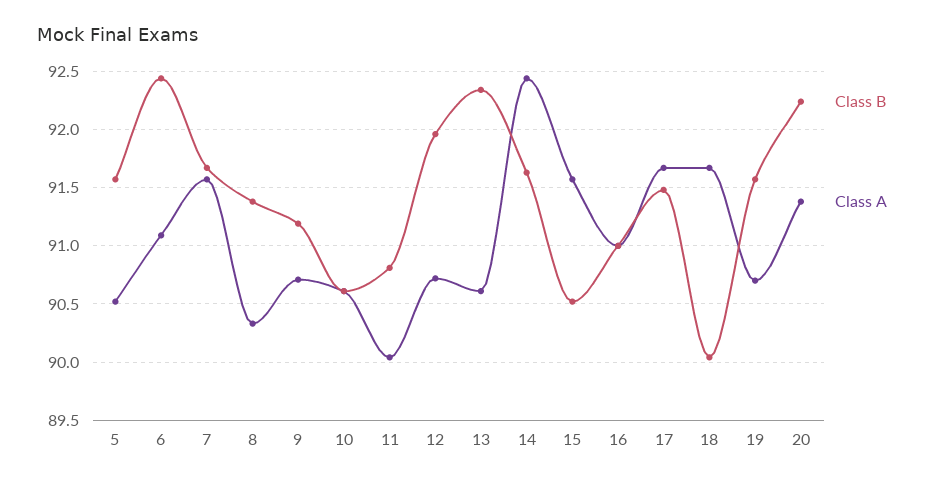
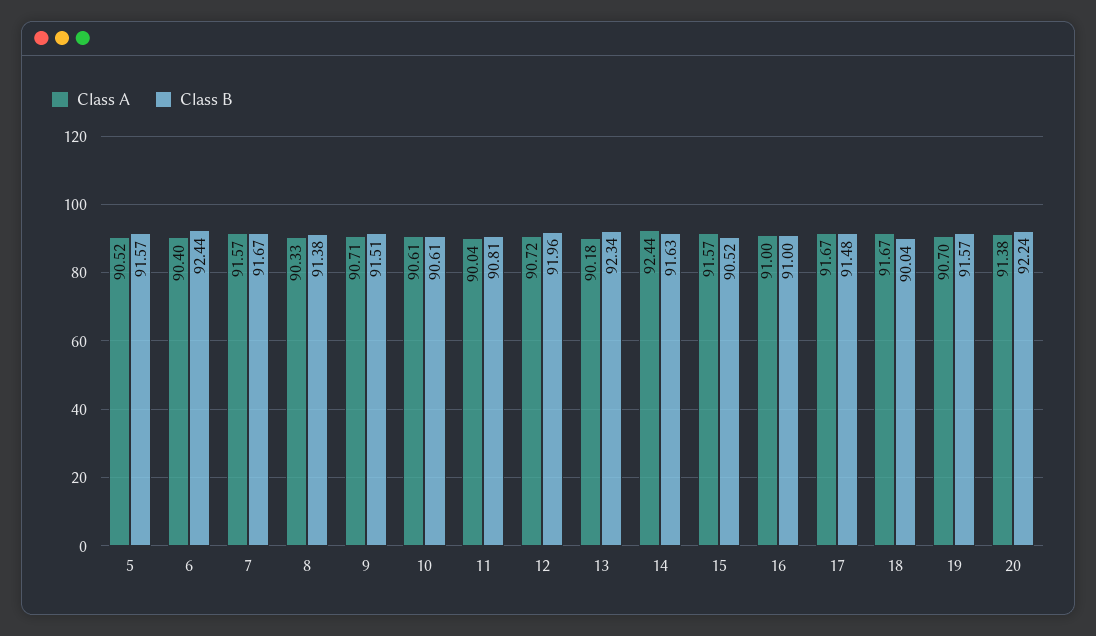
Class A, 6: 91.1 -> 90.4
Class B, 9: 91.2 -> 91.51
Class A, 13: 90.6 -> 90.18

